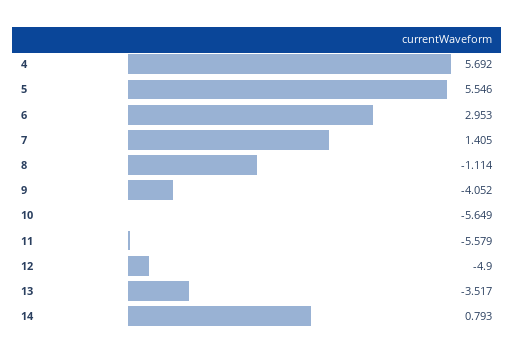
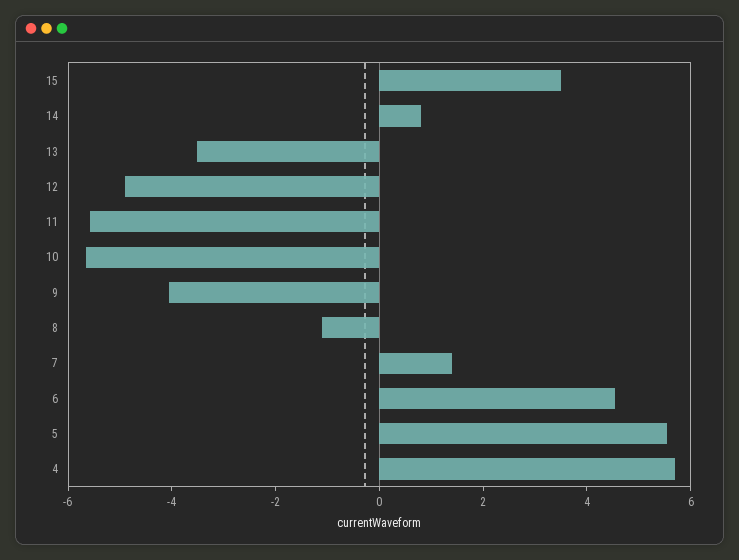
6: 2.953 -> 4.5
15: none -> 3.5

